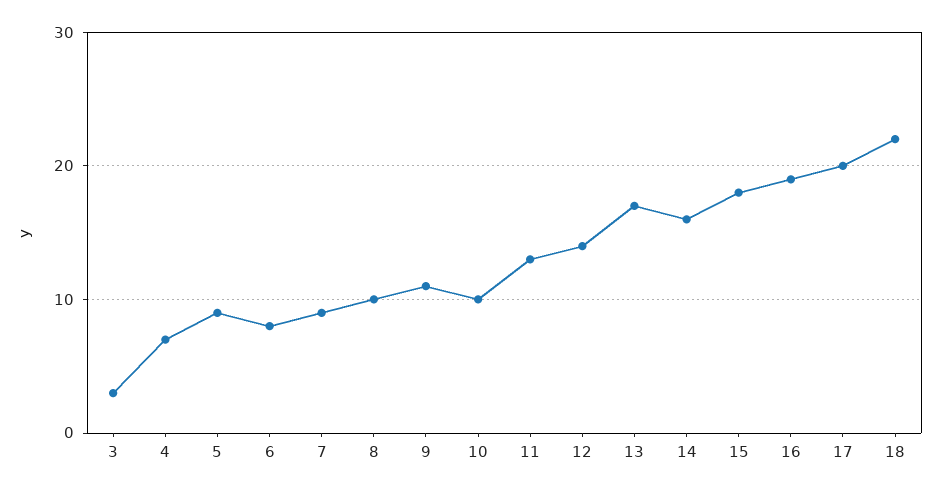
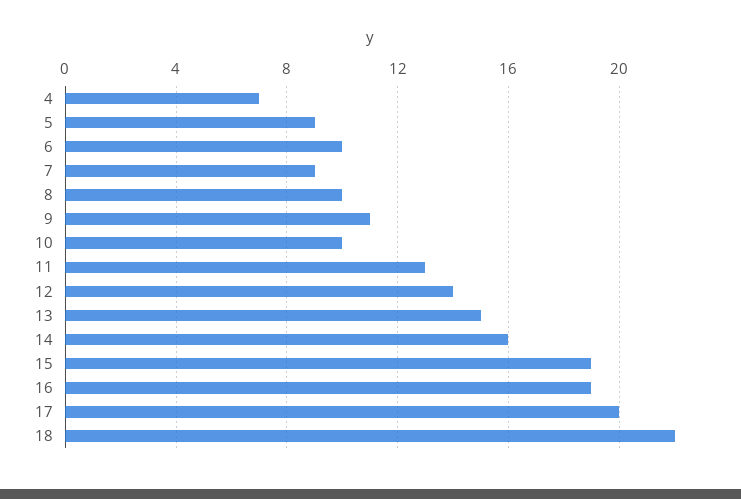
3: 3 -> none
6: 8 -> 10
13: 17 -> 15
15: 18 -> 19

